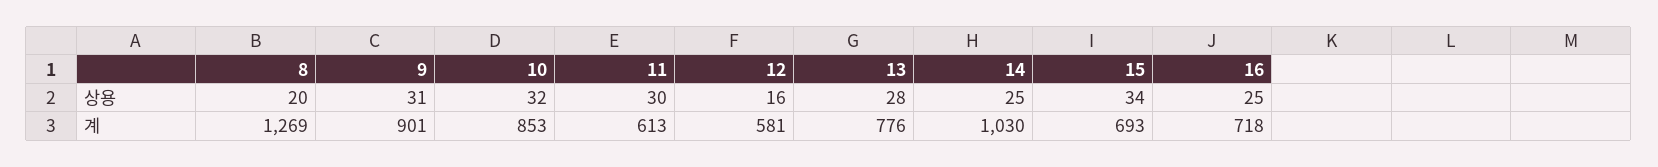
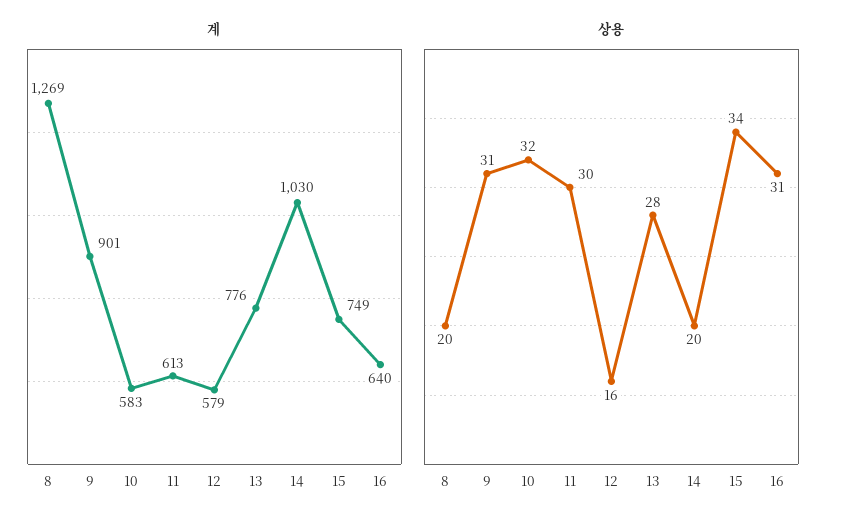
상용, 14: 25 -> 20
상용, 16: 25 -> 31
계, 10: 853 -> 583
계, 12: 581 -> 579
계, 15: 693 -> 749
계, 16: 718 -> 640

